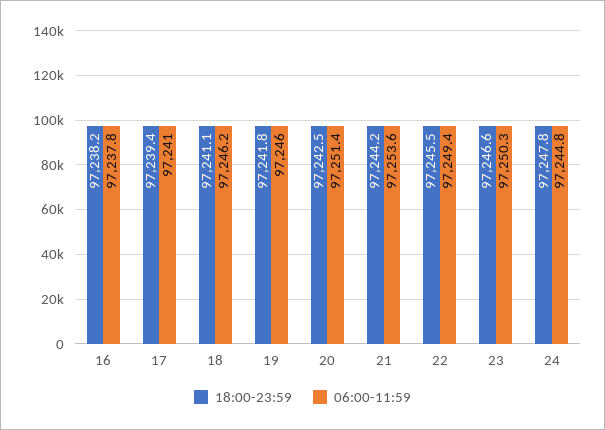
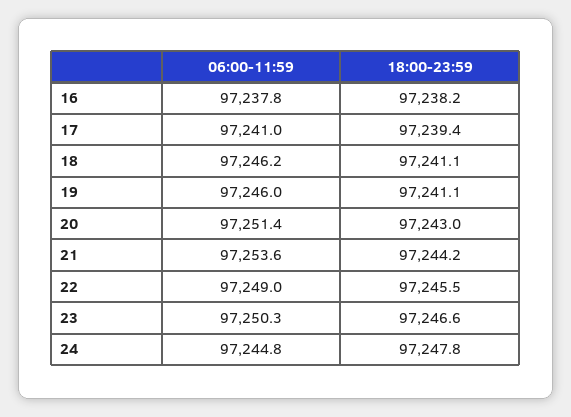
18:00-23:59, 19: 97241.8 -> 97241.1
18:00-23:59, 20: 97242.5 -> 97243
06:00-11:59, 22: 97249.4 -> 97249

